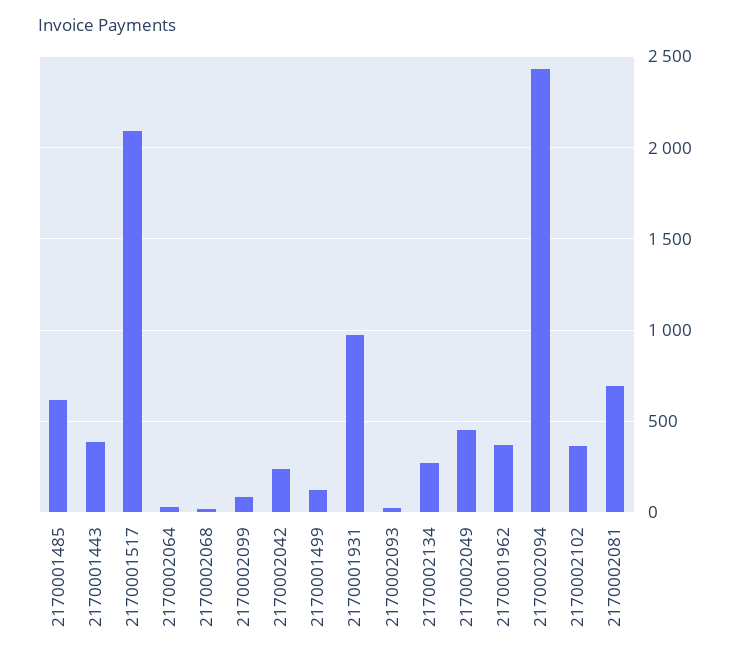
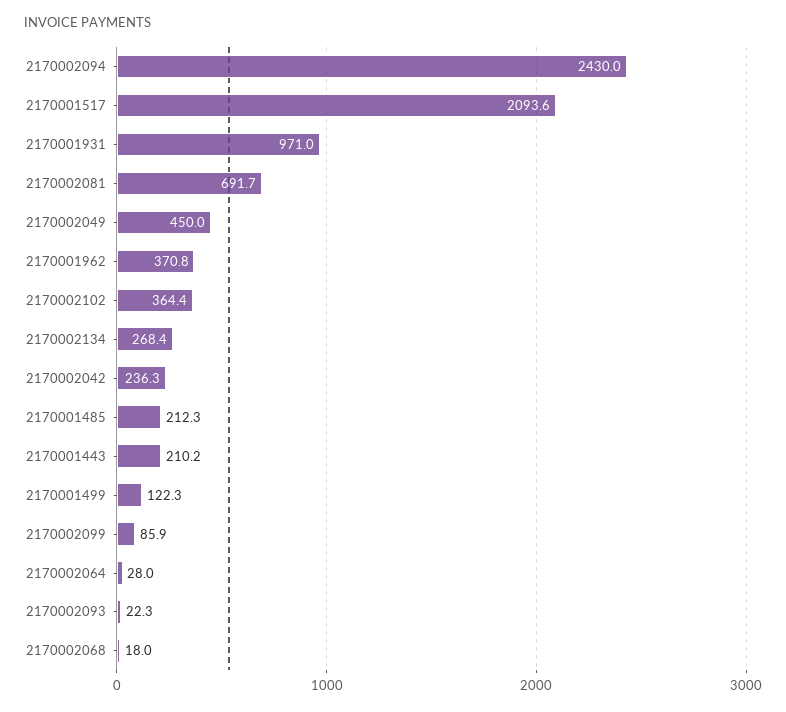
2170001485: 600 -> 212.3
2170001443: 400 -> 210.2

